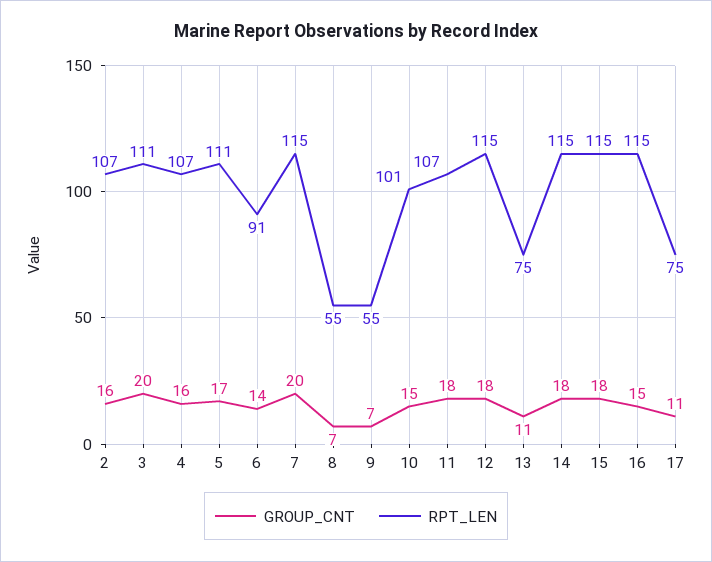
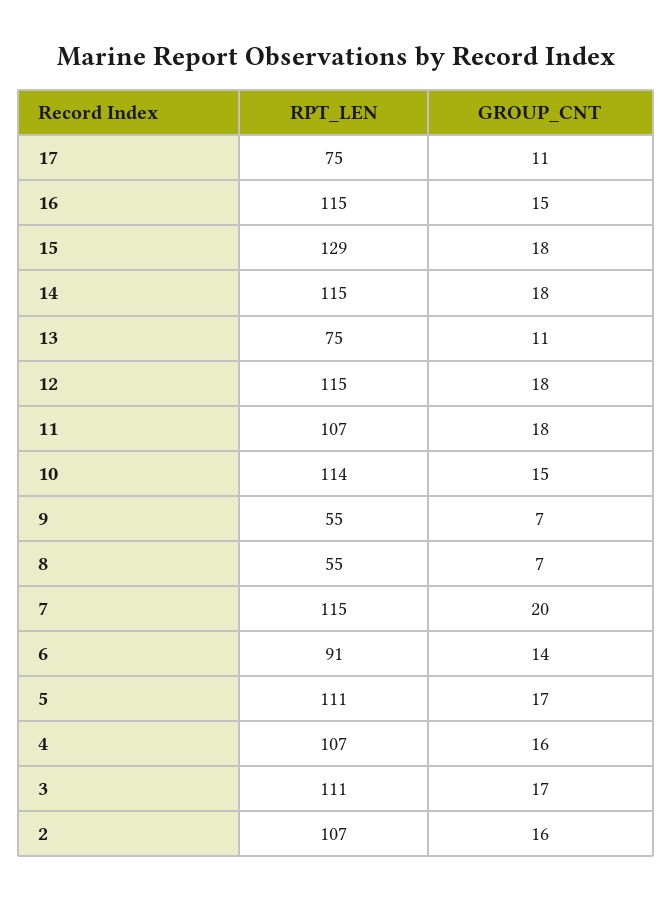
GROUP_CNT, 3: 20 -> 17
RPT_LEN, 10: 101 -> 114
RPT_LEN, 15: 115 -> 129

